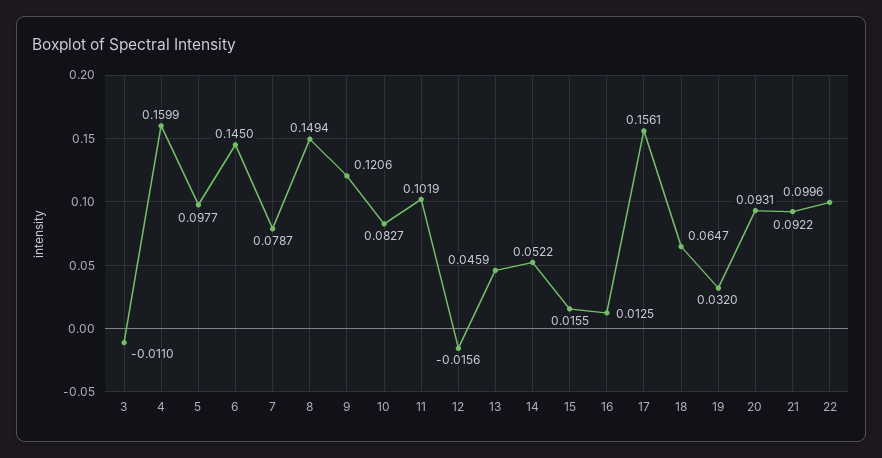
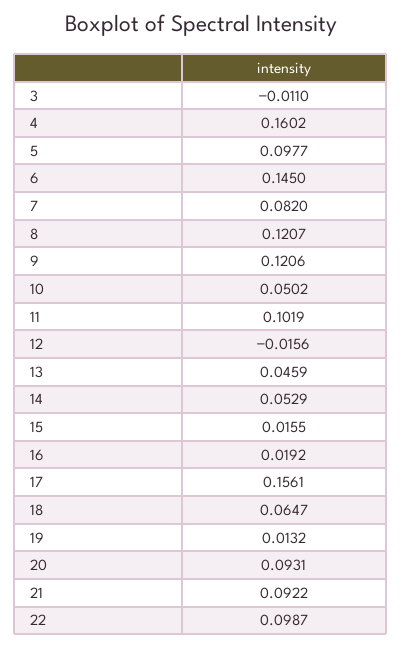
4: 0.1599 -> 0.1602
7: 0.0787 -> 0.082
8: 0.1494 -> 0.1207
10: 0.0827 -> 0.0502
14: 0.0522 -> 0.0529
16: 0.0125 -> 0.0192
19: 0.032 -> 0.0132
22: 0.0996 -> 0.0987

